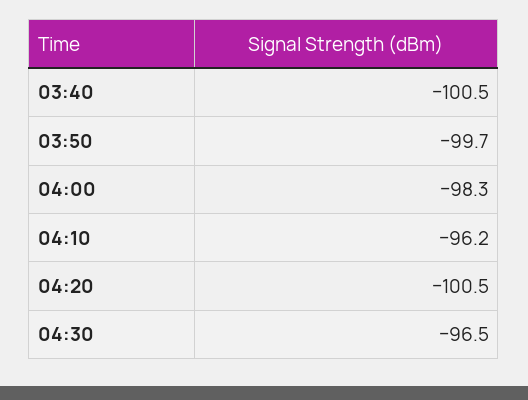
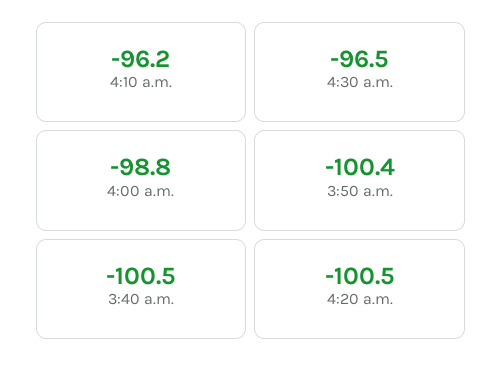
03:50: -99.7 -> -100.4
04:00: -98.3 -> -98.8

